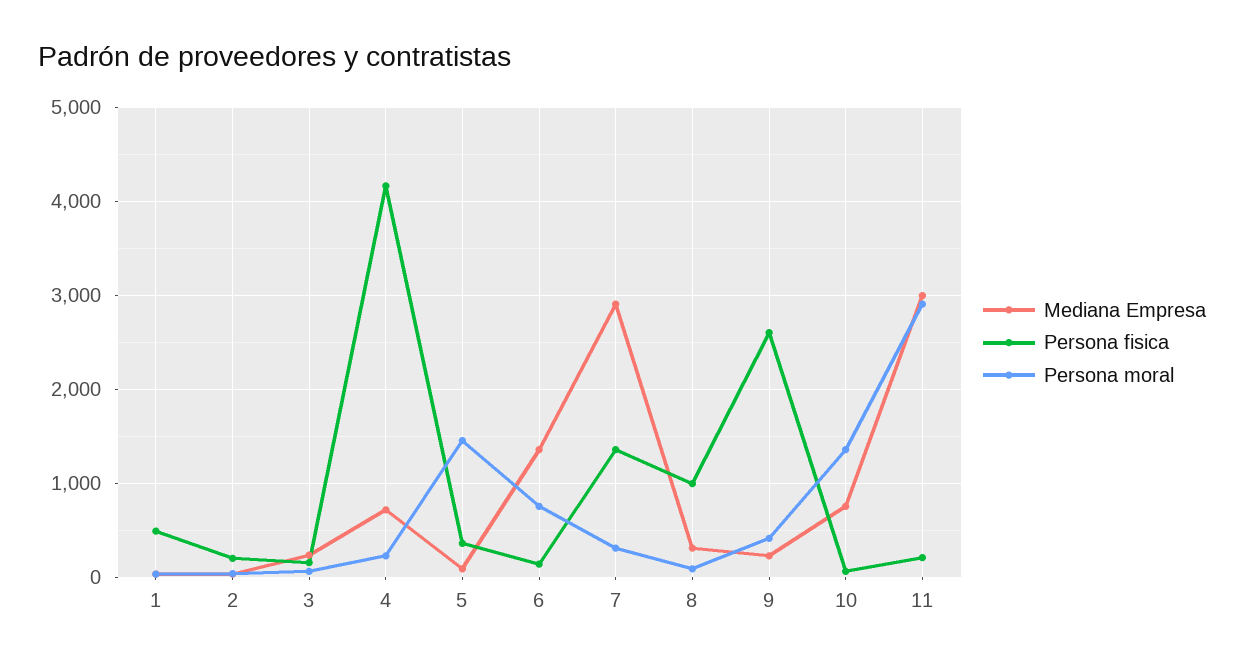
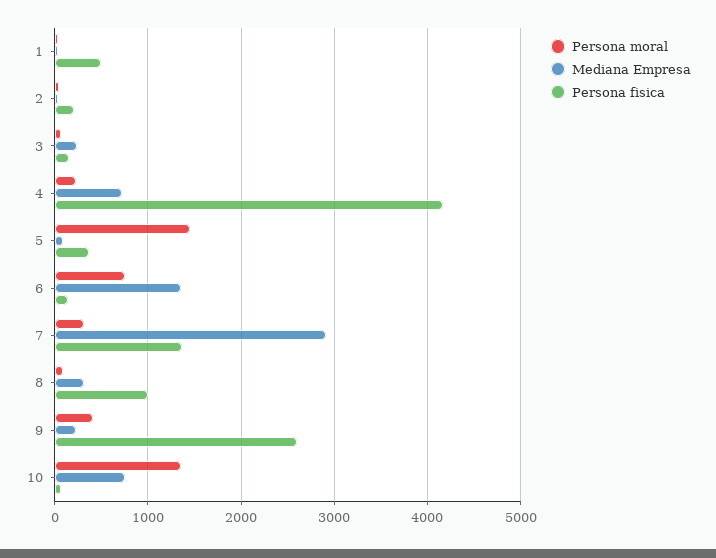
Mediana Empresa, 11: 3000 -> none
Persona fisica, 11: 200 -> none
Persona moral, 11: 2900 -> none

